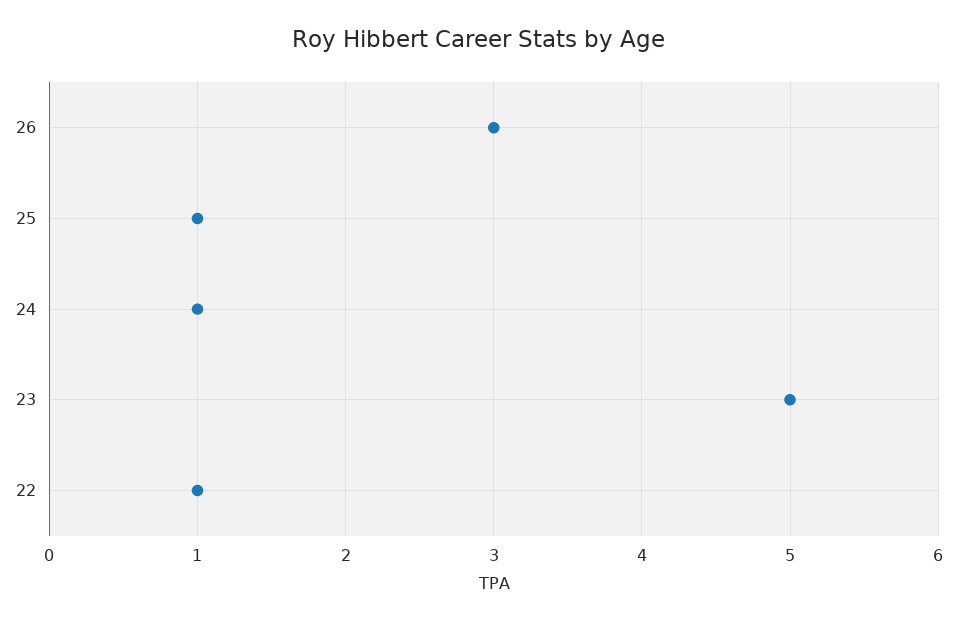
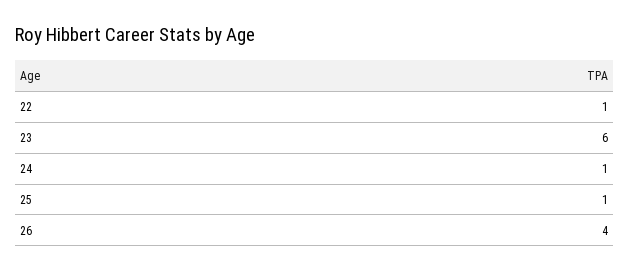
26: 3 -> 4
23: 5 -> 6

